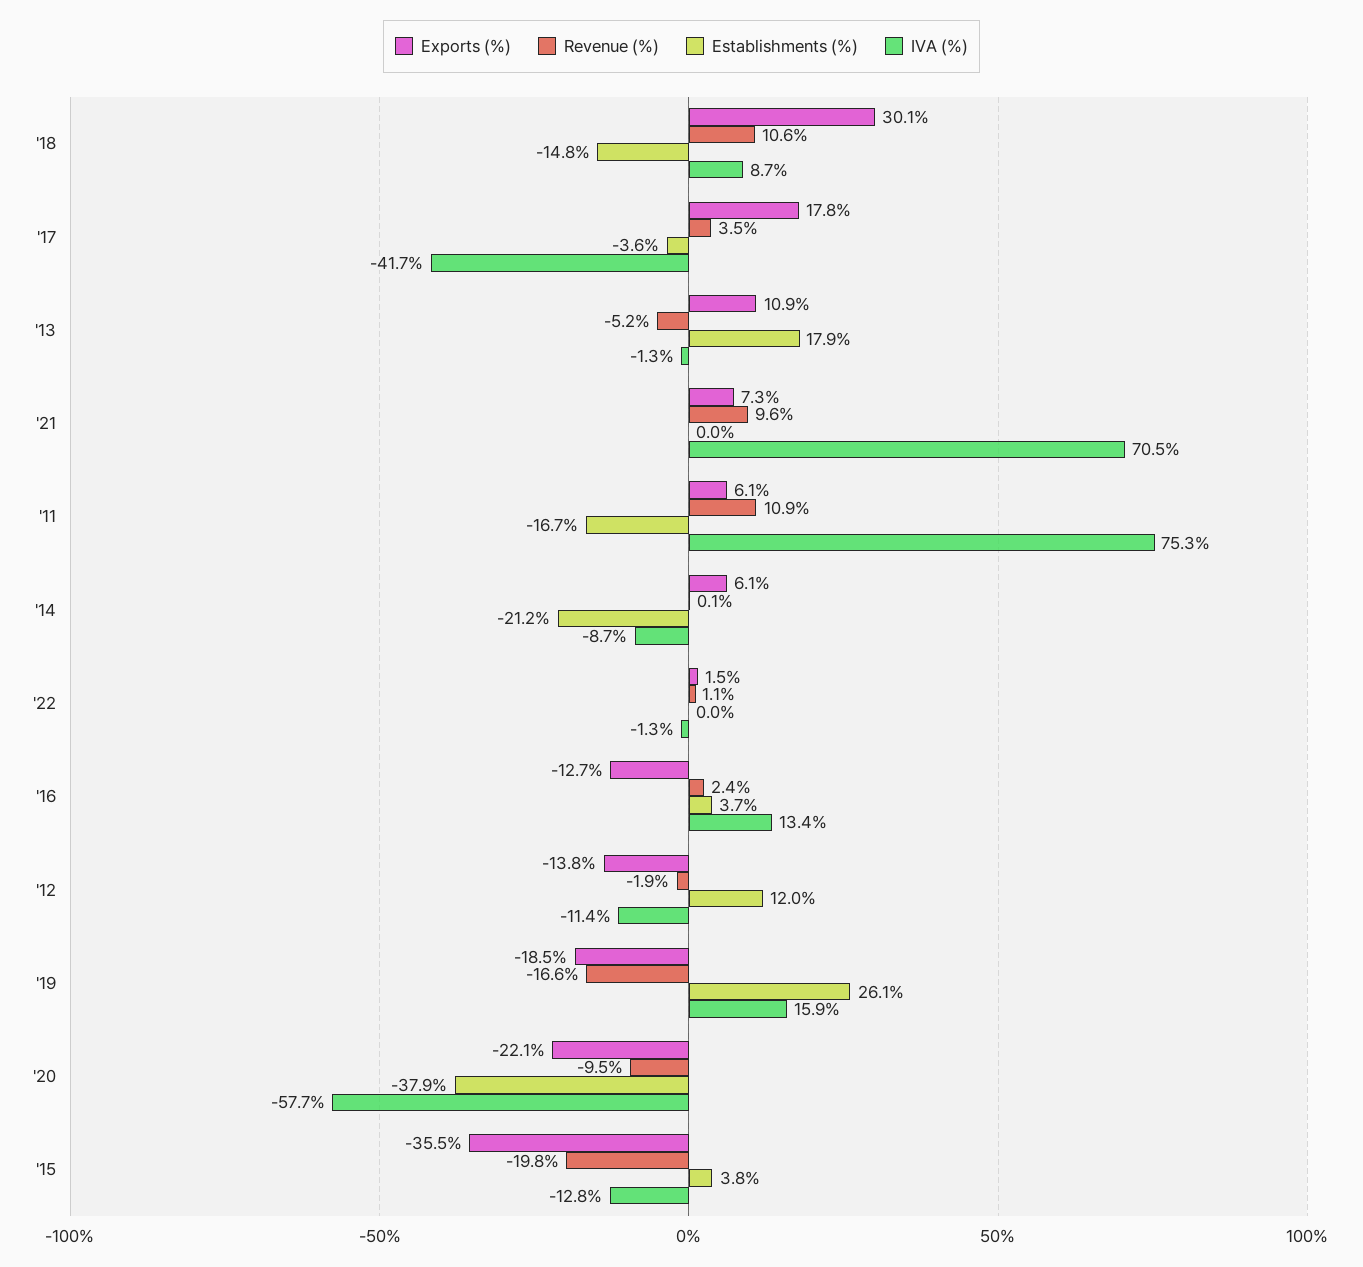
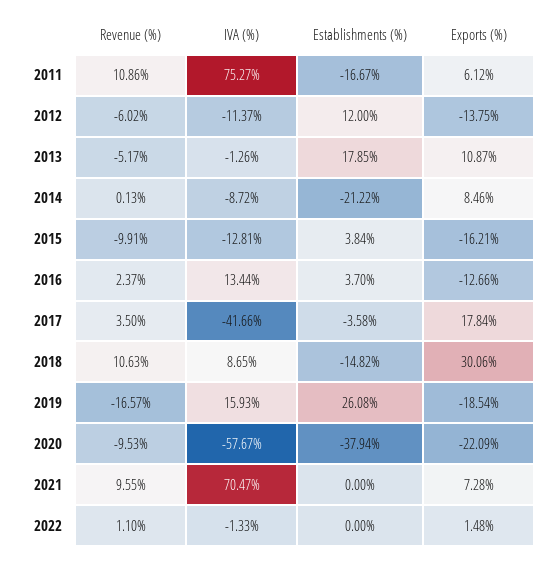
Exports (%), '14: 6.1 -> 8.46
Revenue (%), '12: -1.9 -> -6.02
Exports (%), '15: -35.5 -> -16.21
Revenue (%), '15: -19.8 -> -9.91

